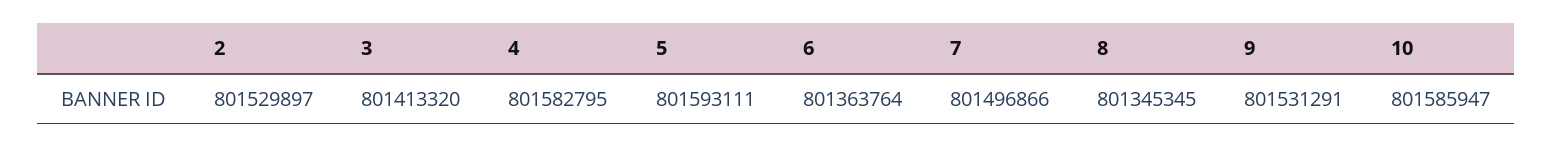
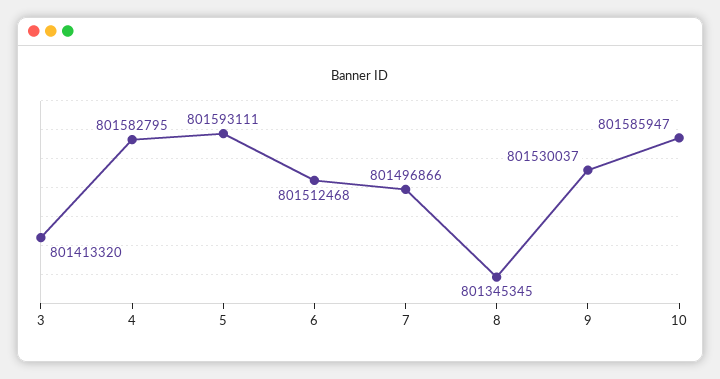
2: 801529897 -> none
6: 801363764 -> 801512468
9: 801531291 -> 801530037

